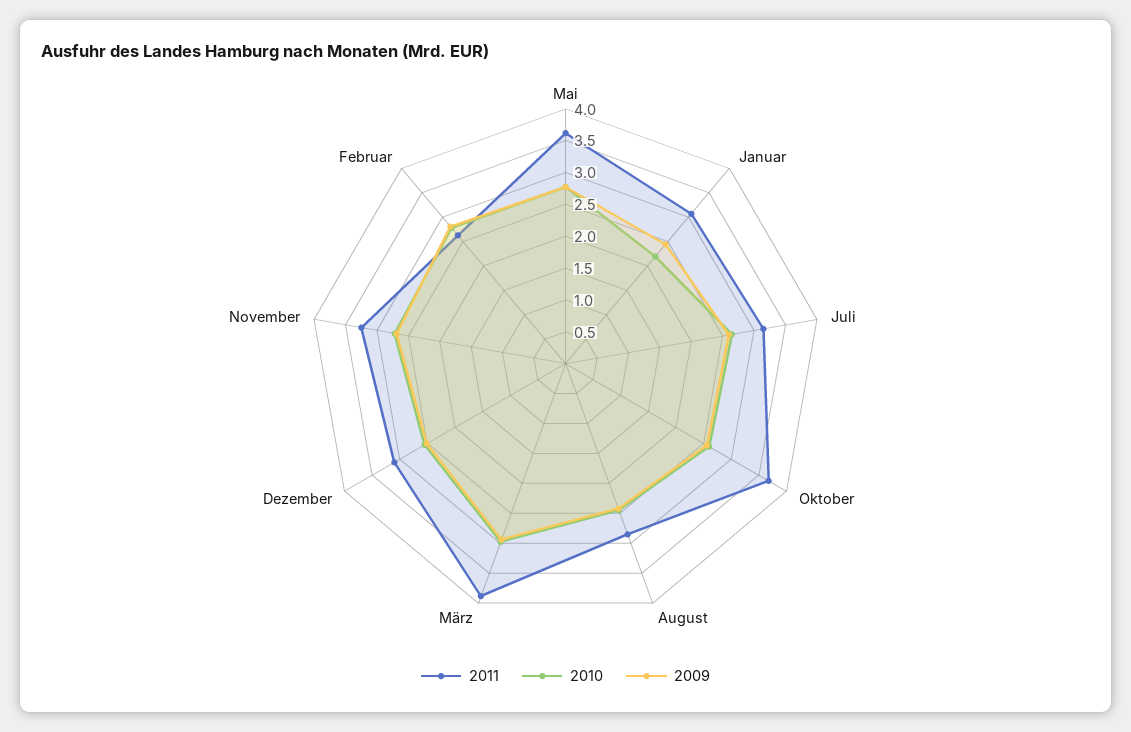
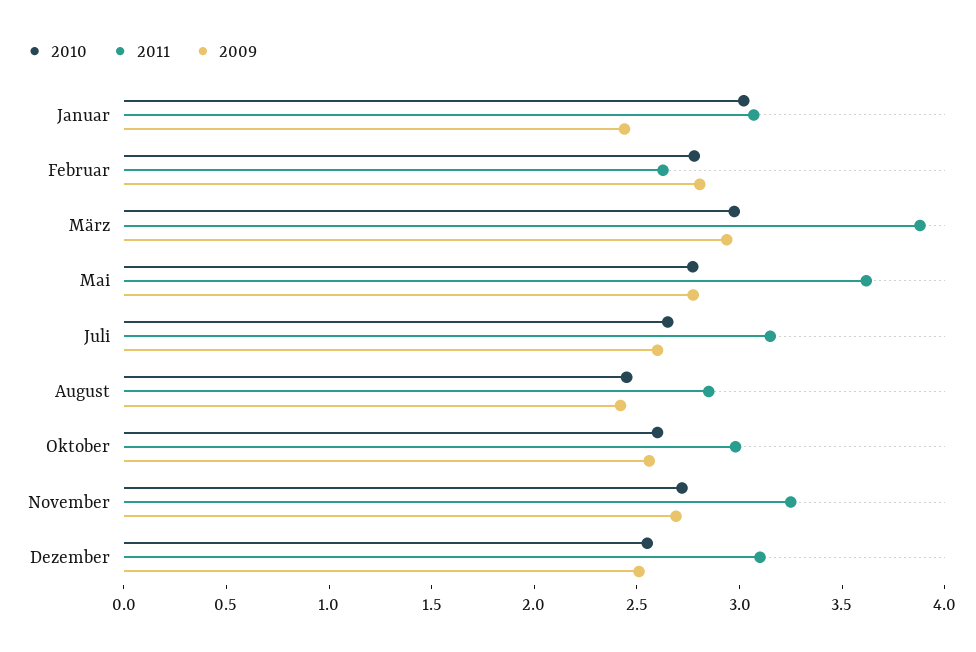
2010, Januar: 2.25 -> 3
2011, Oktober: 3.75 -> 3

